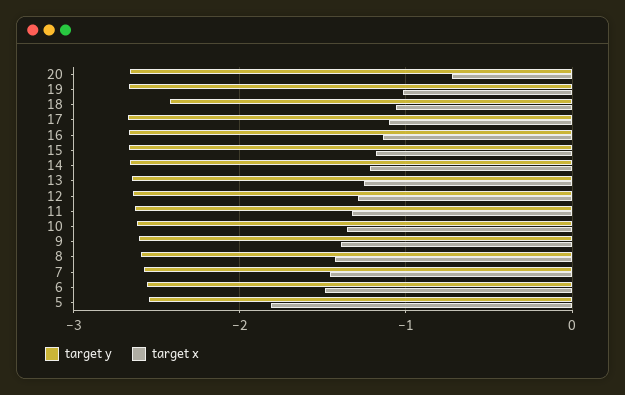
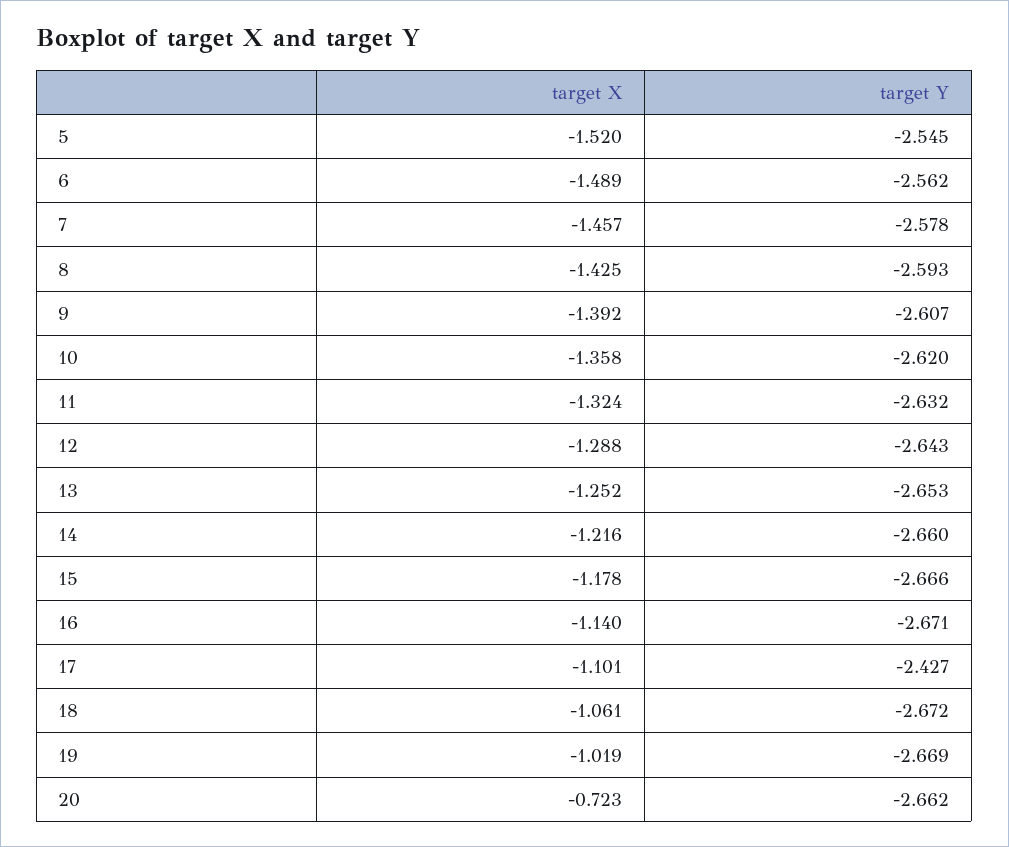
target y, 18: -2.4 -> -2.672
target y, 17: -2.7 -> -2.427
target x, 5: -1.8 -> -1.52

